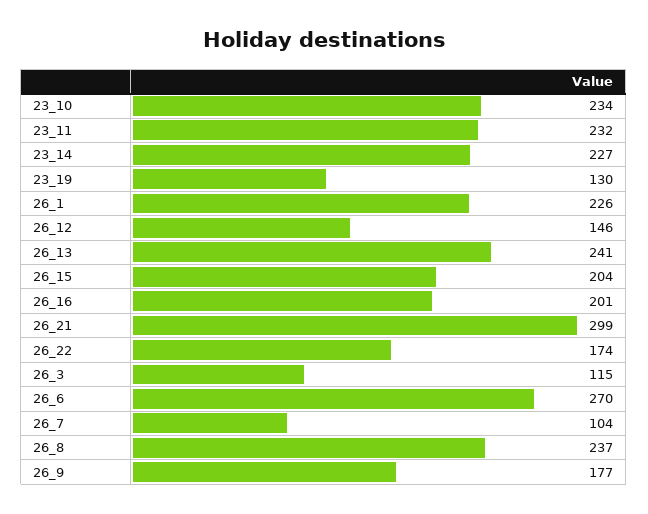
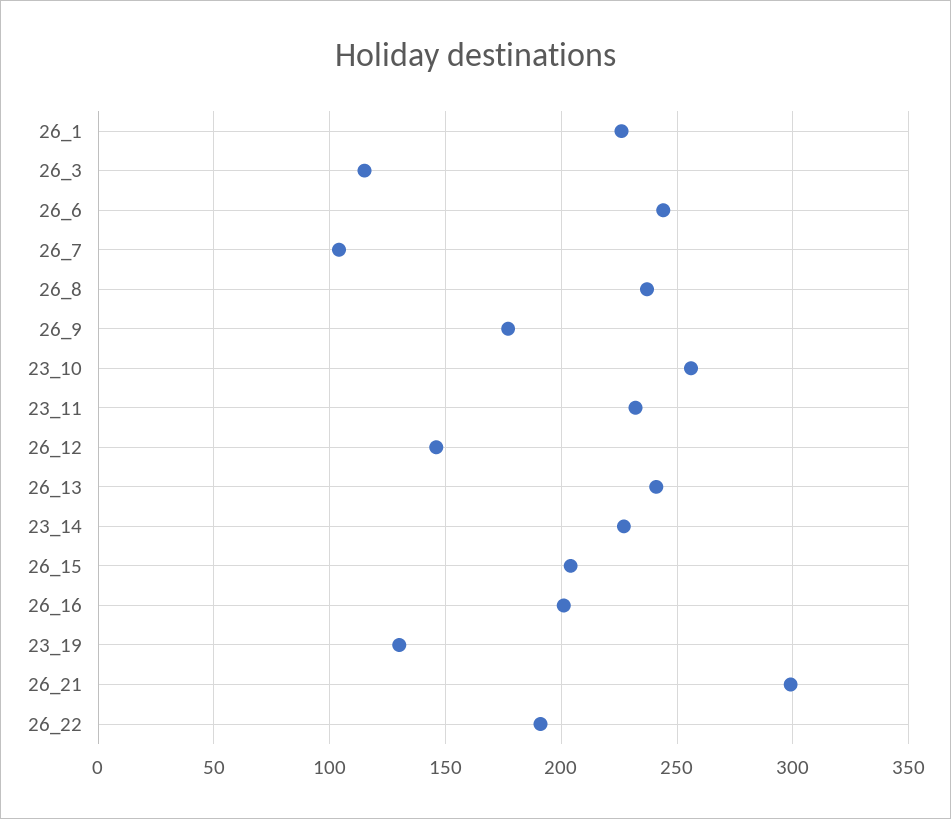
23_10: 234 -> 255
26_22: 174 -> 190
26_6: 270 -> 245

